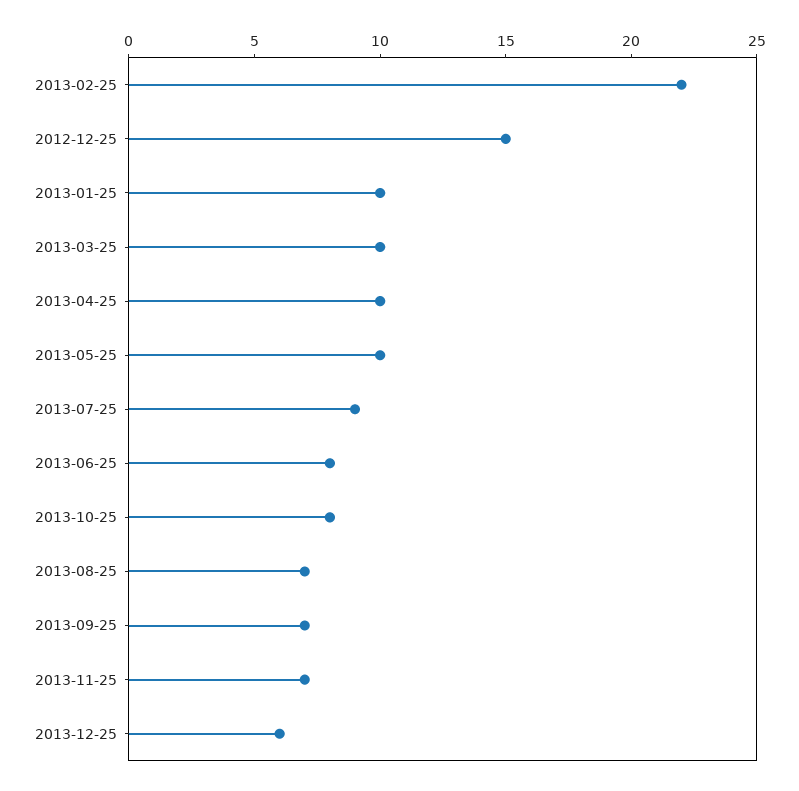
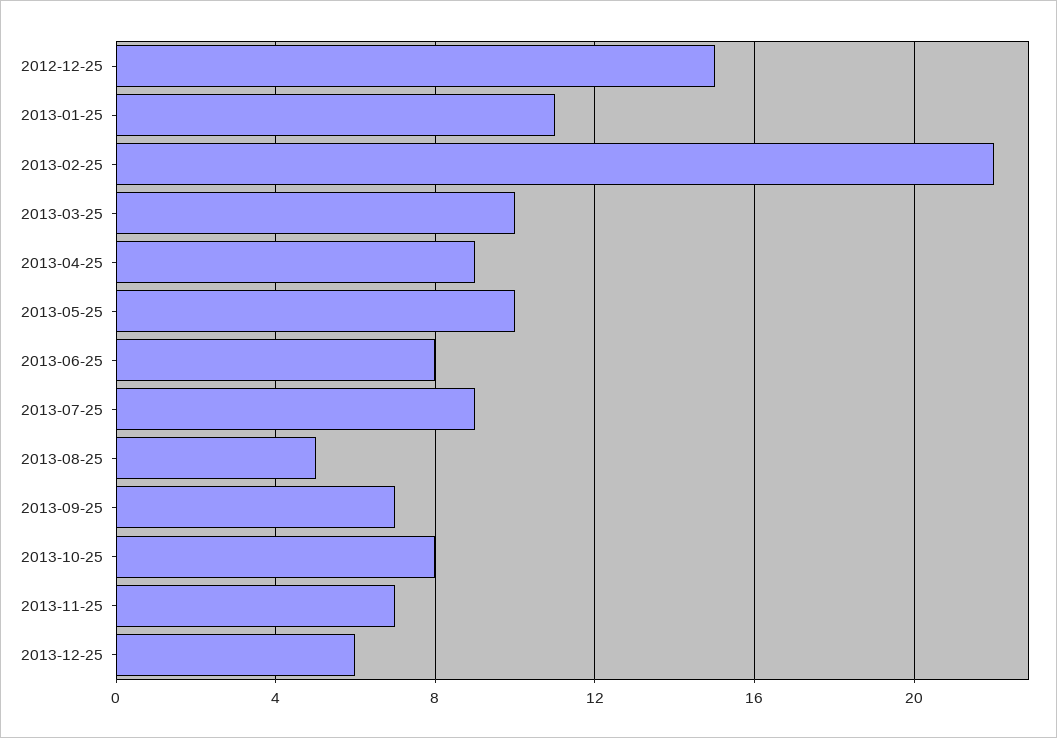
2013-01-25: 10 -> 11
2013-04-25: 10 -> 9
2013-08-25: 7 -> 5

